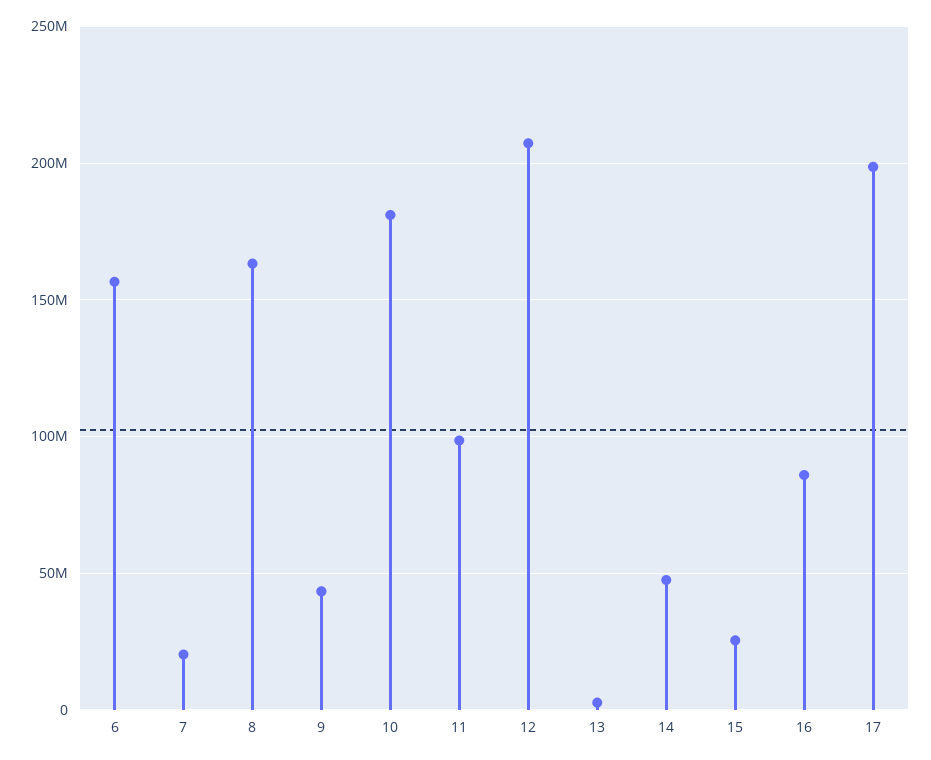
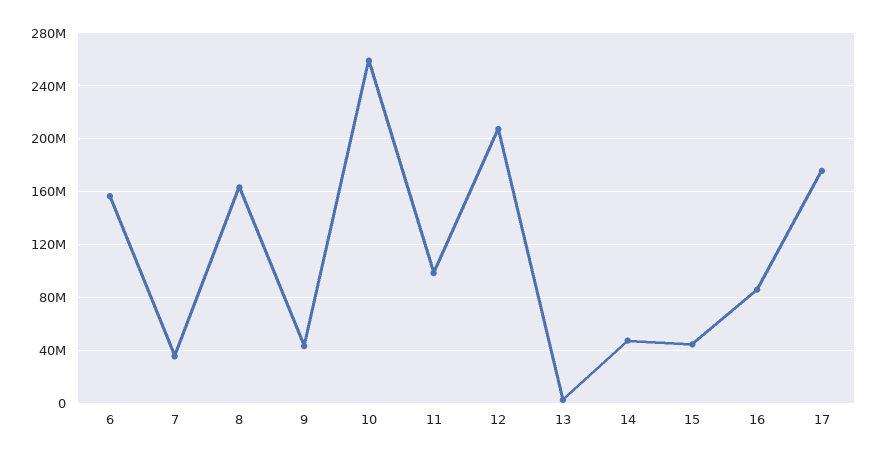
7: 20000000 -> 35000000
10: 180000000 -> 260000000
15: 25000000 -> 45000000
17: 200000000 -> 175000000

